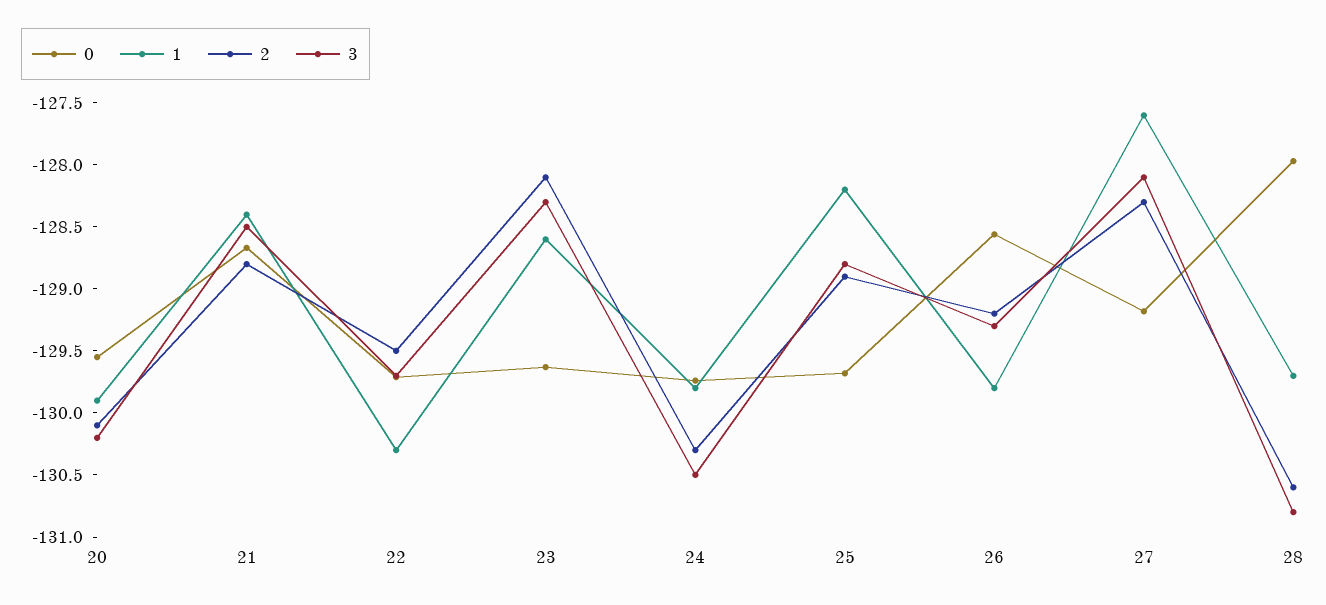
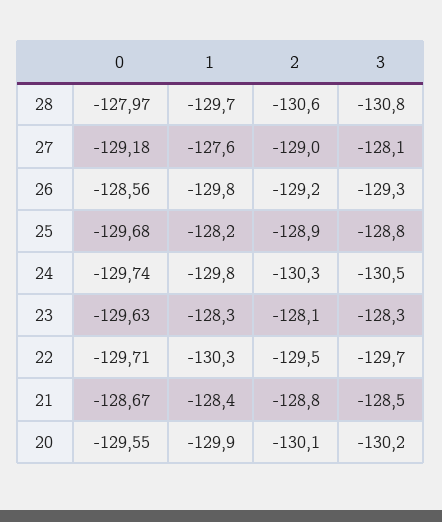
1, 23: -128.6 -> -128.3
2, 27: -128.3 -> -129

